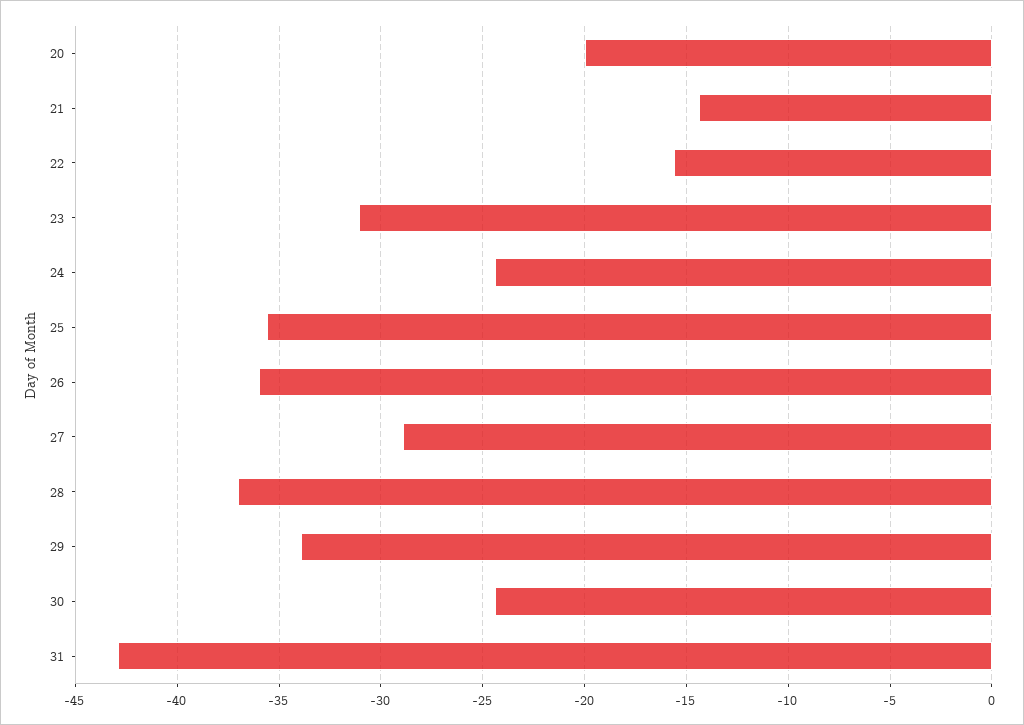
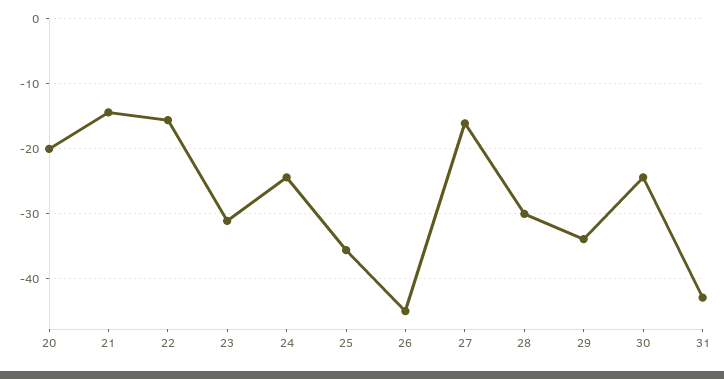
26: -36 -> -45
27: -29 -> -16
28: -37 -> -30

